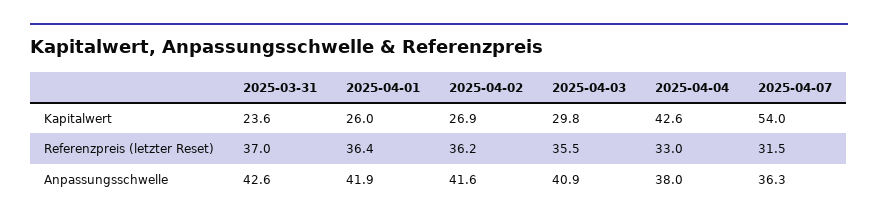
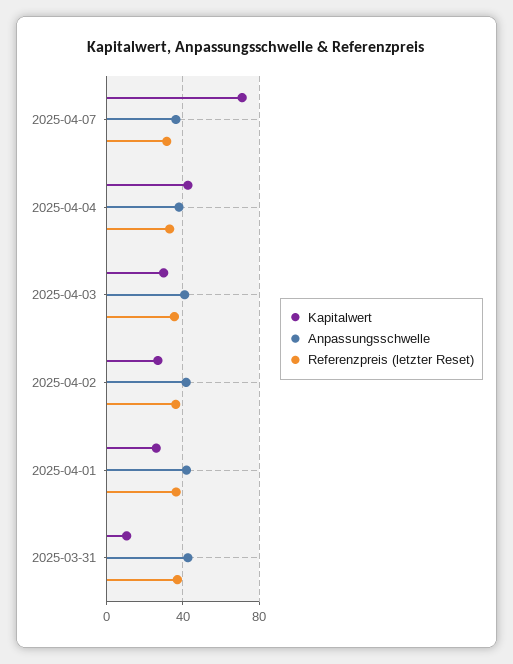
Kapitalwert, 2025-03-31: 23.6 -> 10
Kapitalwert, 2025-04-07: 54 -> 70

